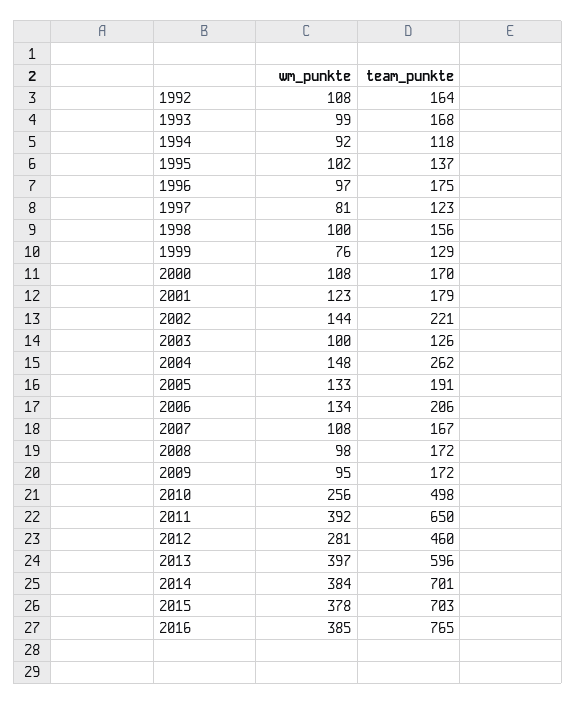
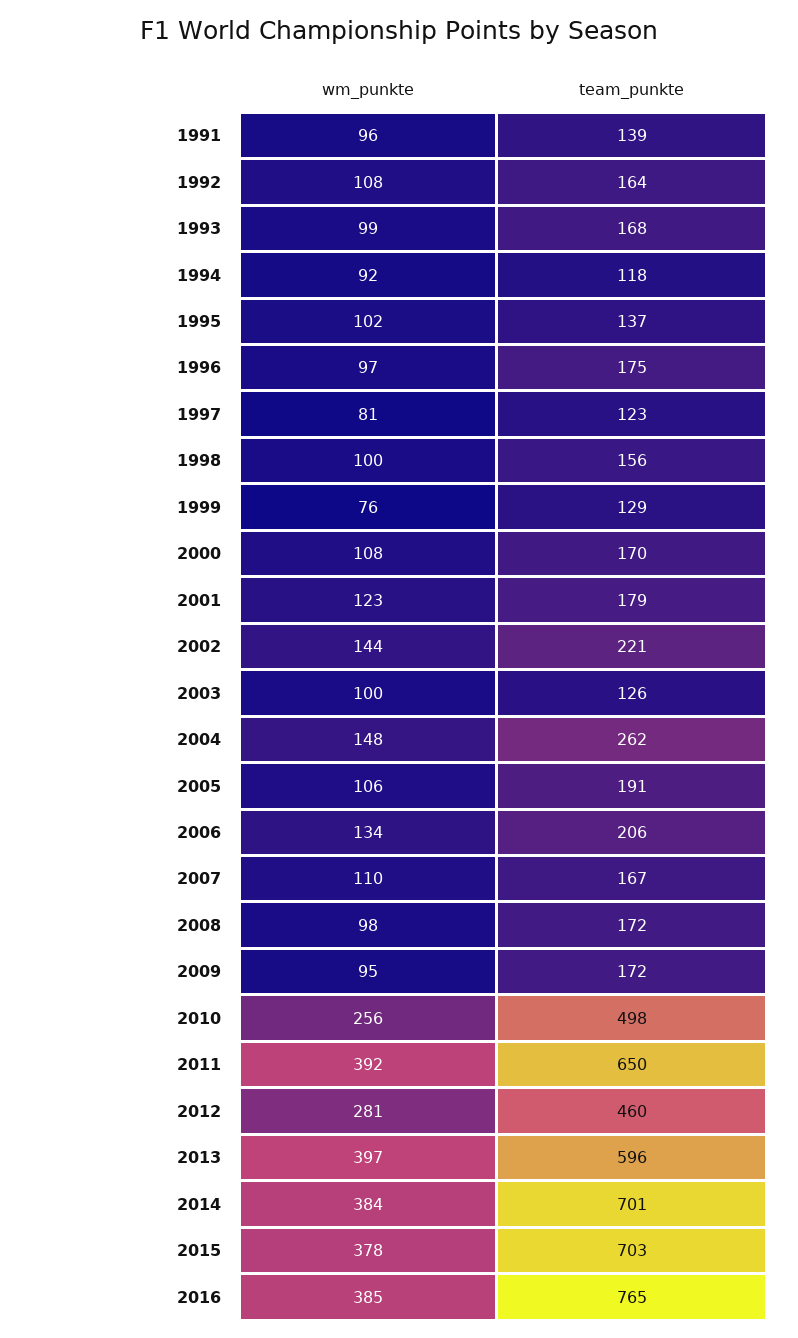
wm_punkte, 2005: 133 -> 106
wm_punkte, 2007: 108 -> 110
wm_punkte, 1991: none -> 96
team_punkte, 1991: none -> 139

